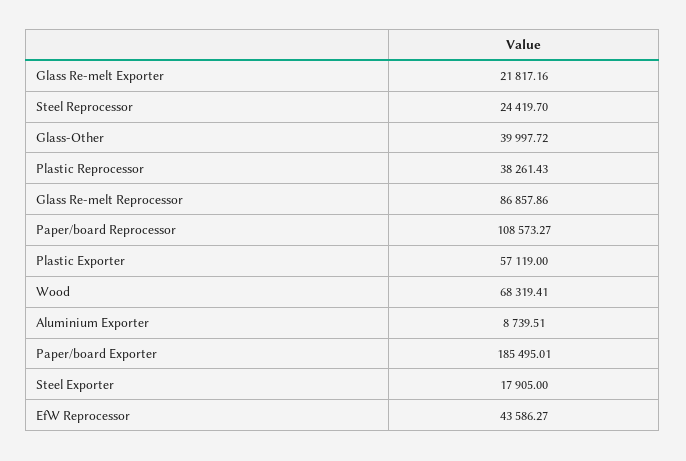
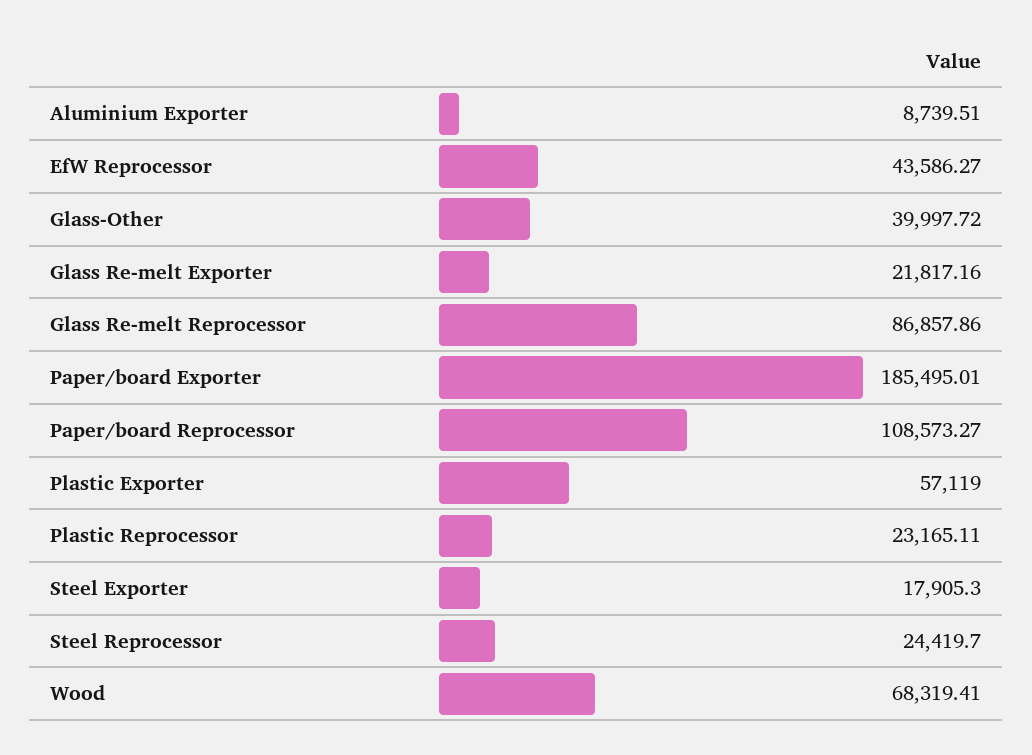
Plastic Reprocessor: 38261.43 -> 23165.11
Steel Exporter: 17905 -> 17905.3

